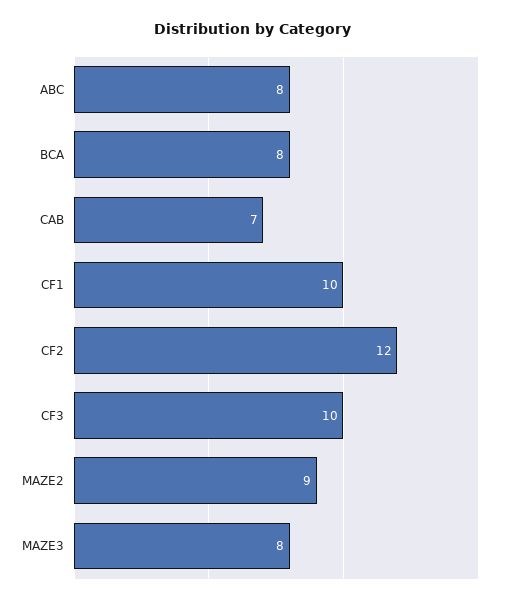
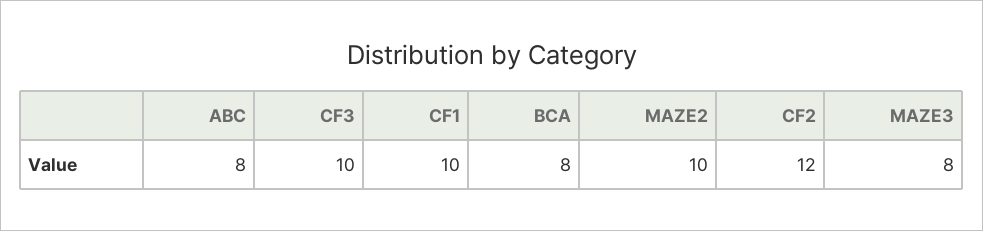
CAB: 7 -> none
MAZE2: 9 -> 10

